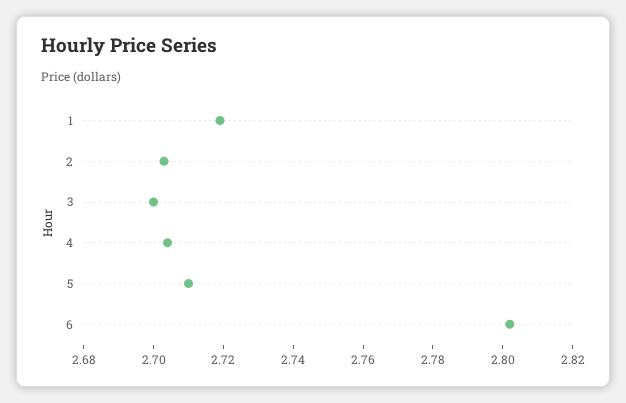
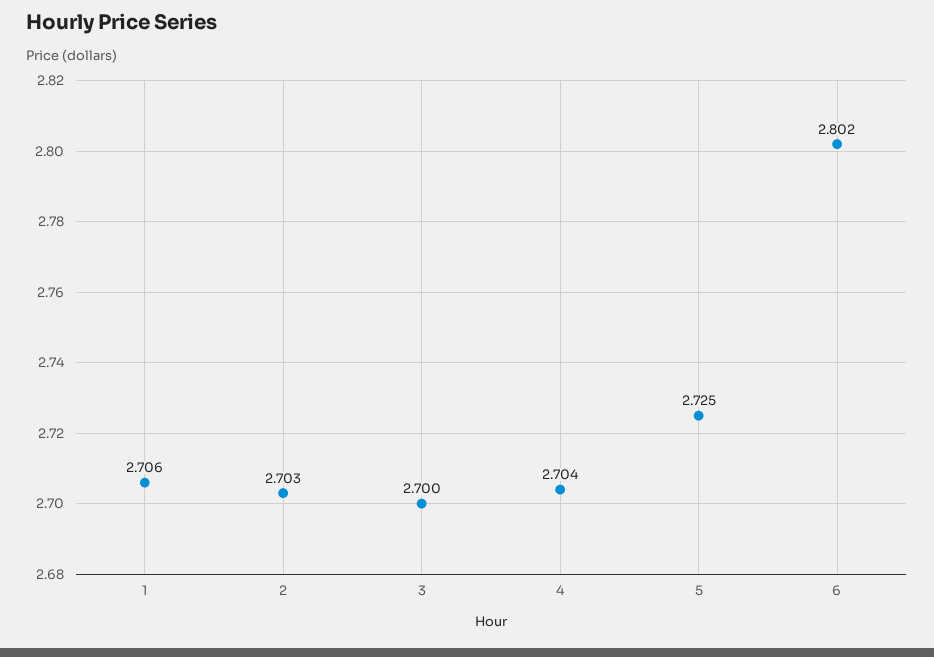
1: 2.72 -> 2.706
5: 2.71 -> 2.725

